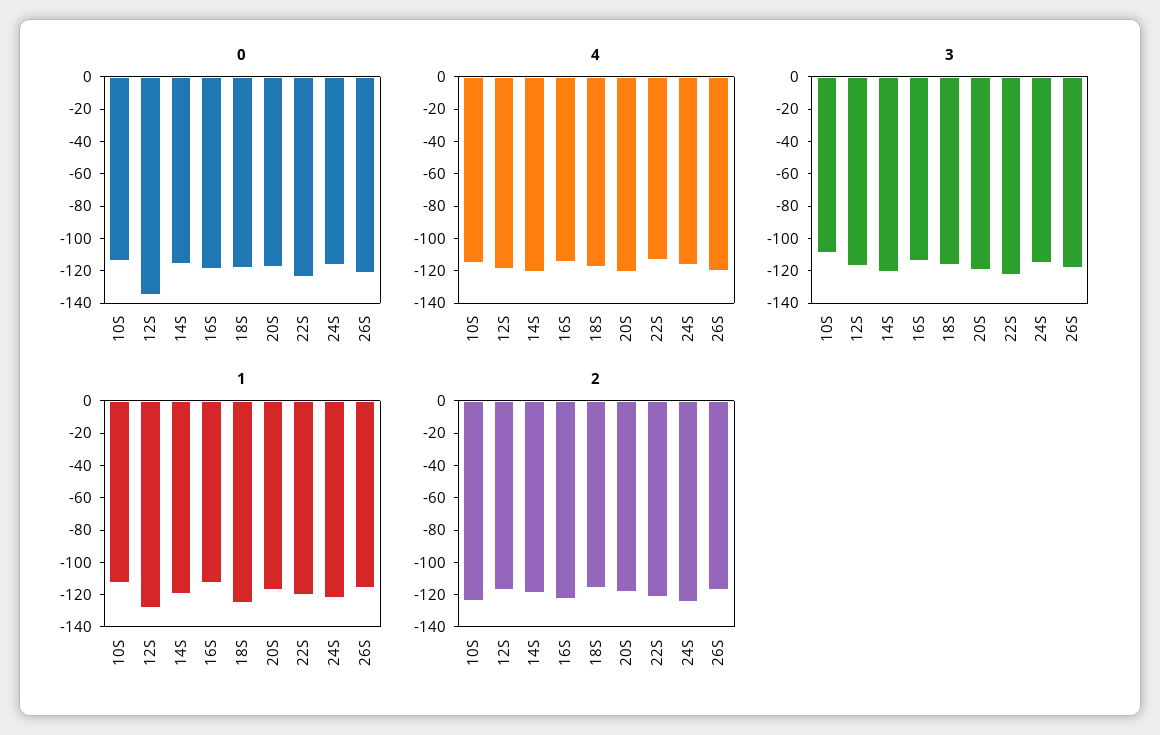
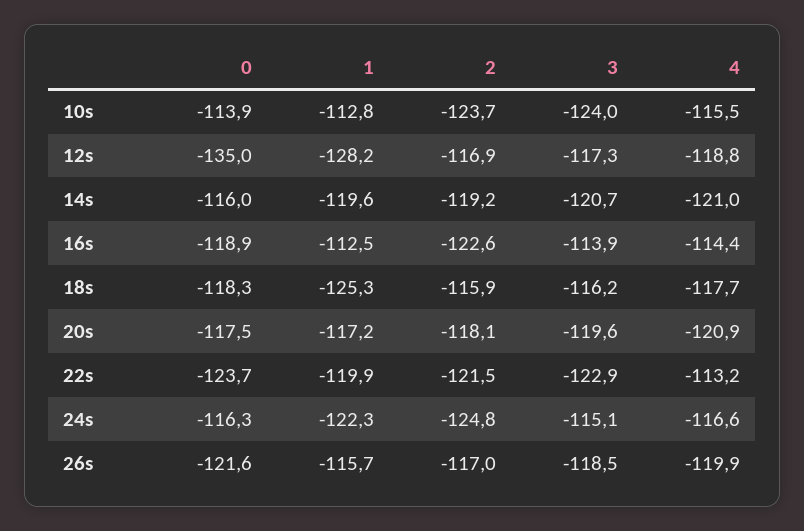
3, 10S: -110 -> -124

